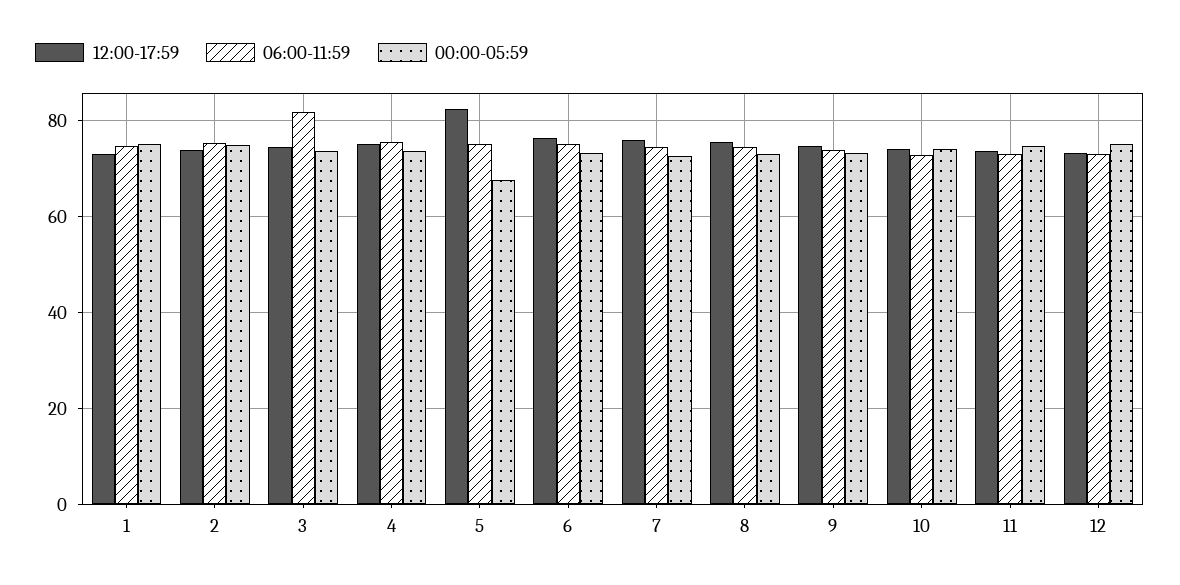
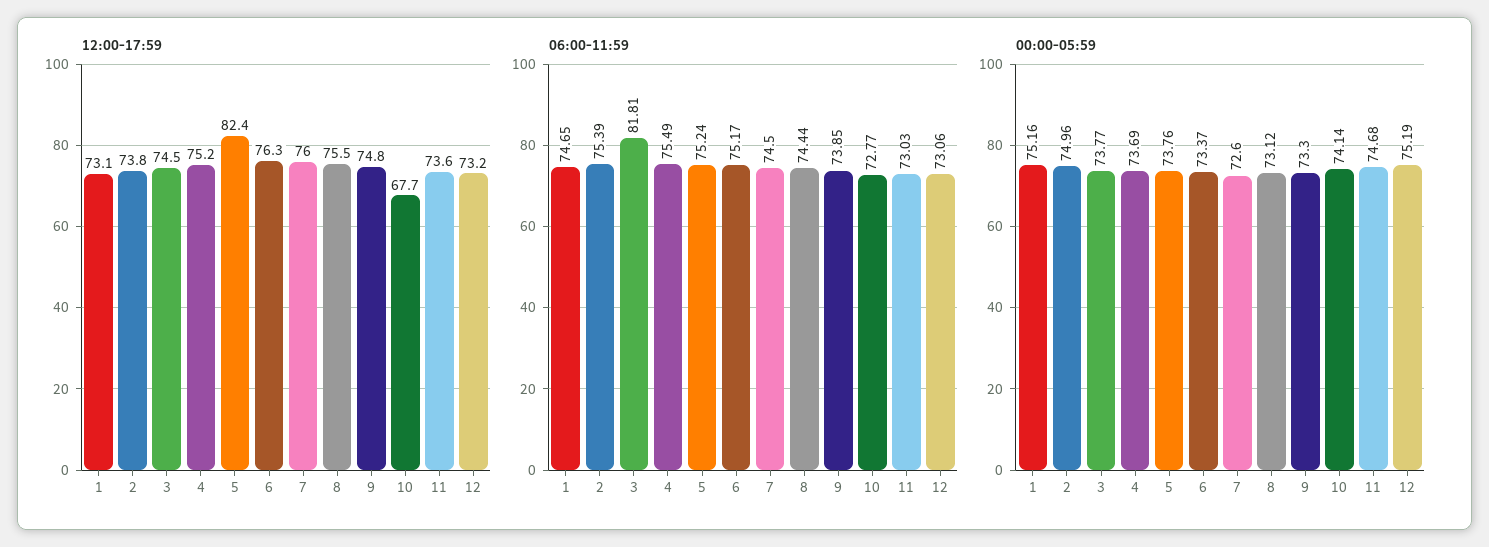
00:00-05:59, 5: 68 -> 73.76
12:00-17:59, 10: 74 -> 67.7

